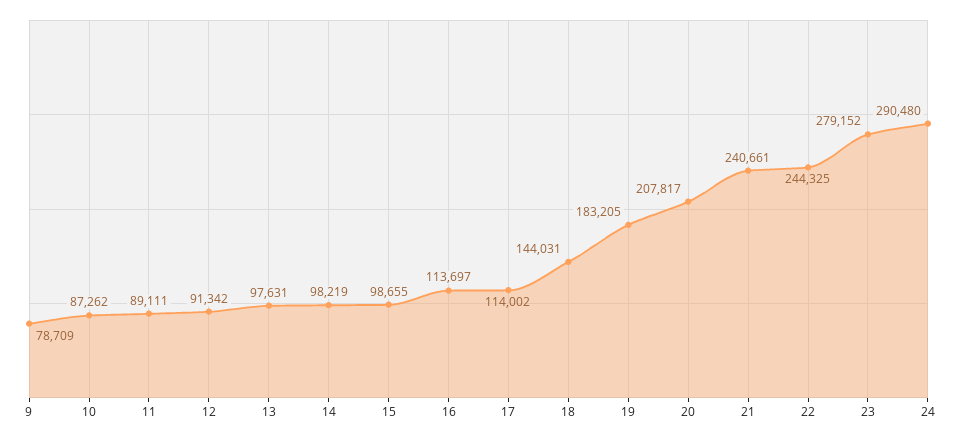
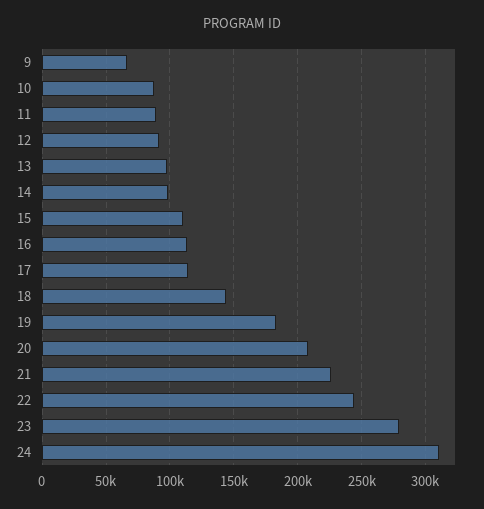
9: 78709 -> 65000
15: 98655 -> 110000
21: 240661 -> 225000
24: 290480 -> 310000

